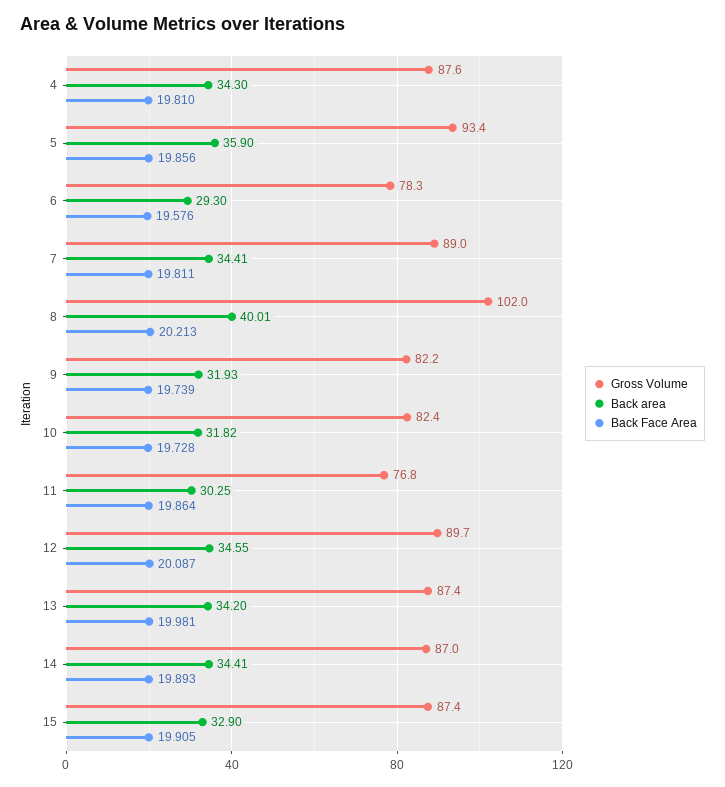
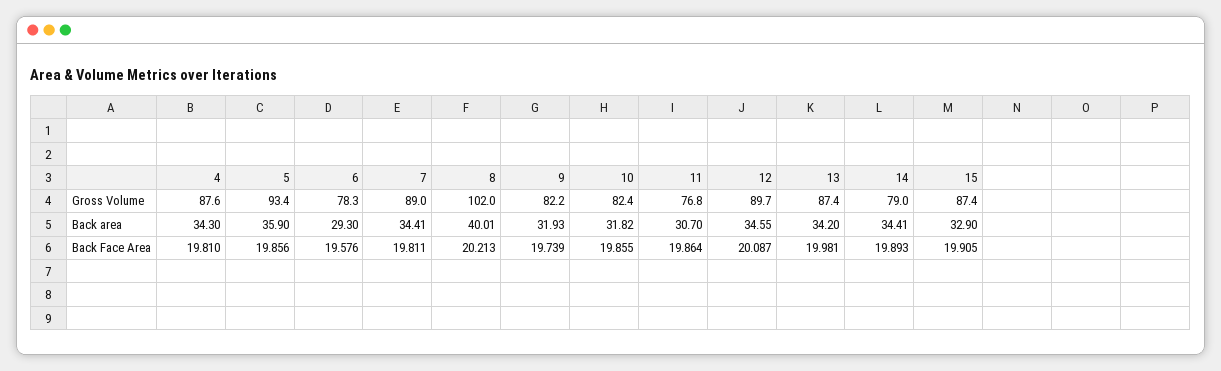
Back Face Area, 10: 19.728 -> 19.855
Back area, 11: 30.25 -> 30.7
Gross Volume, 14: 87 -> 79

